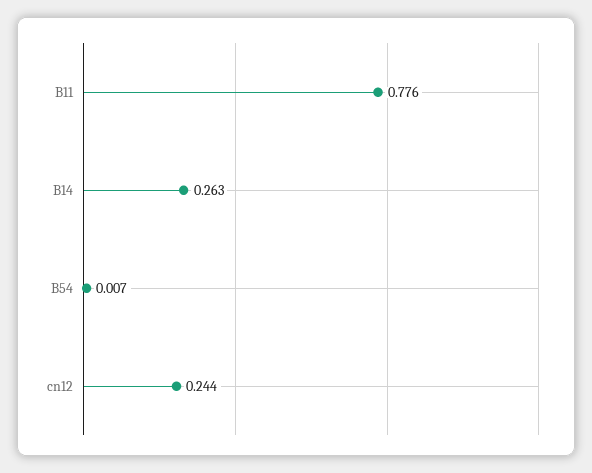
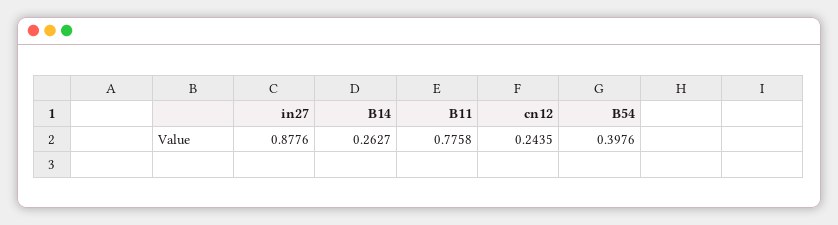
B54: 0.007 -> 0.3976
in27: none -> 0.8776

